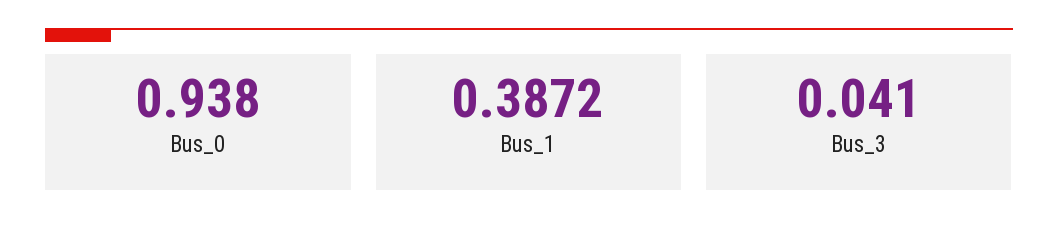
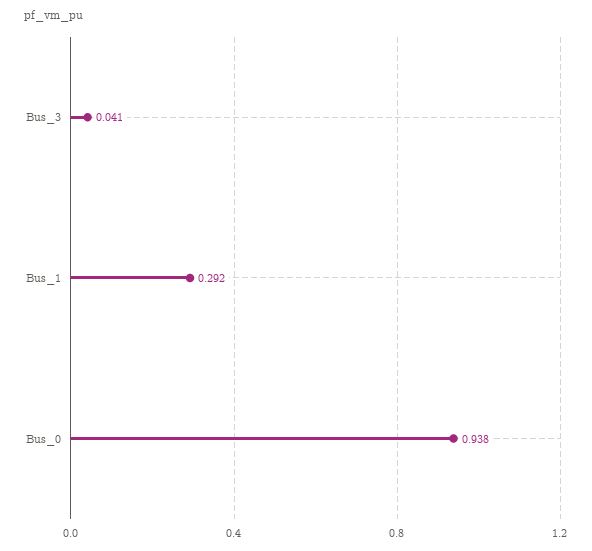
Bus_1: 0.3872 -> 0.292

